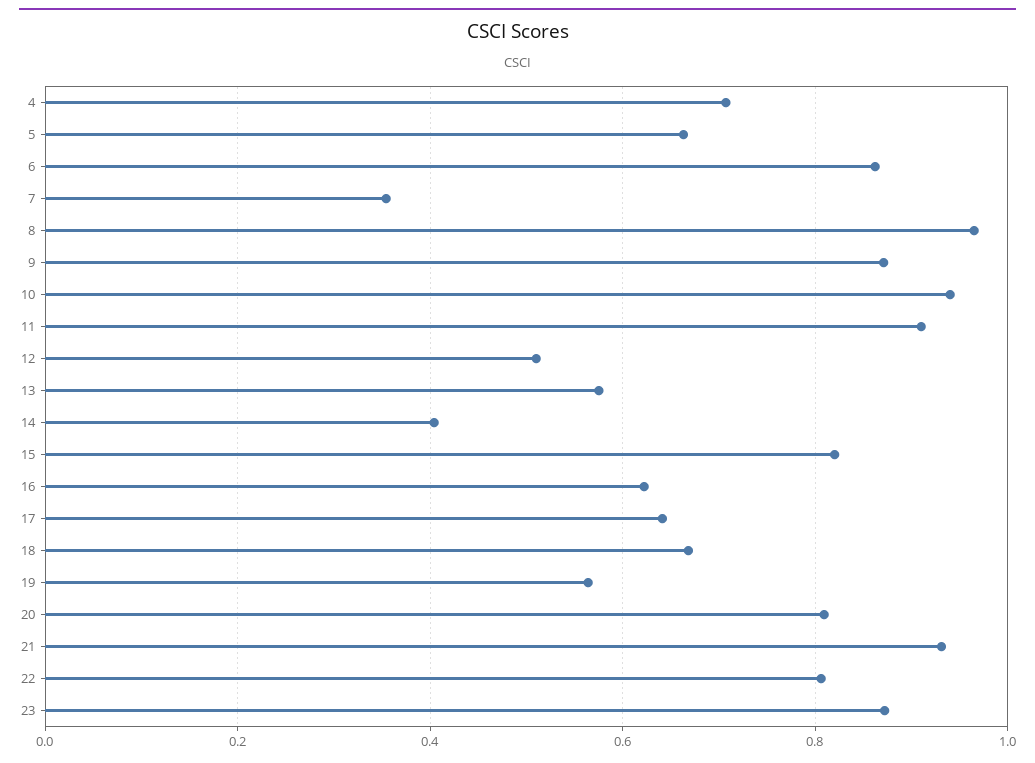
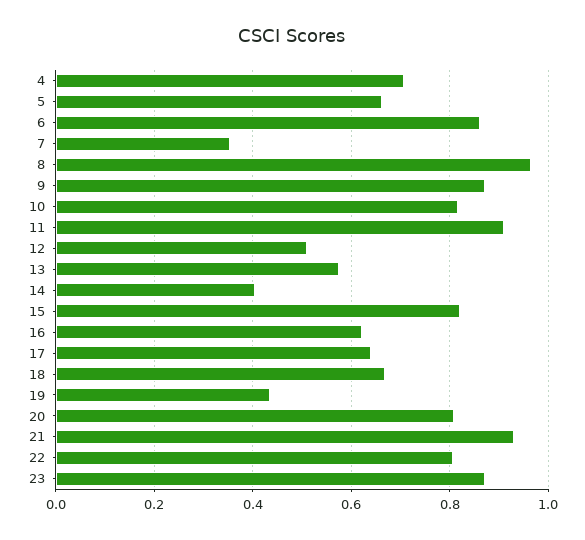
10: 0.94 -> 0.82
19: 0.56 -> 0.44

